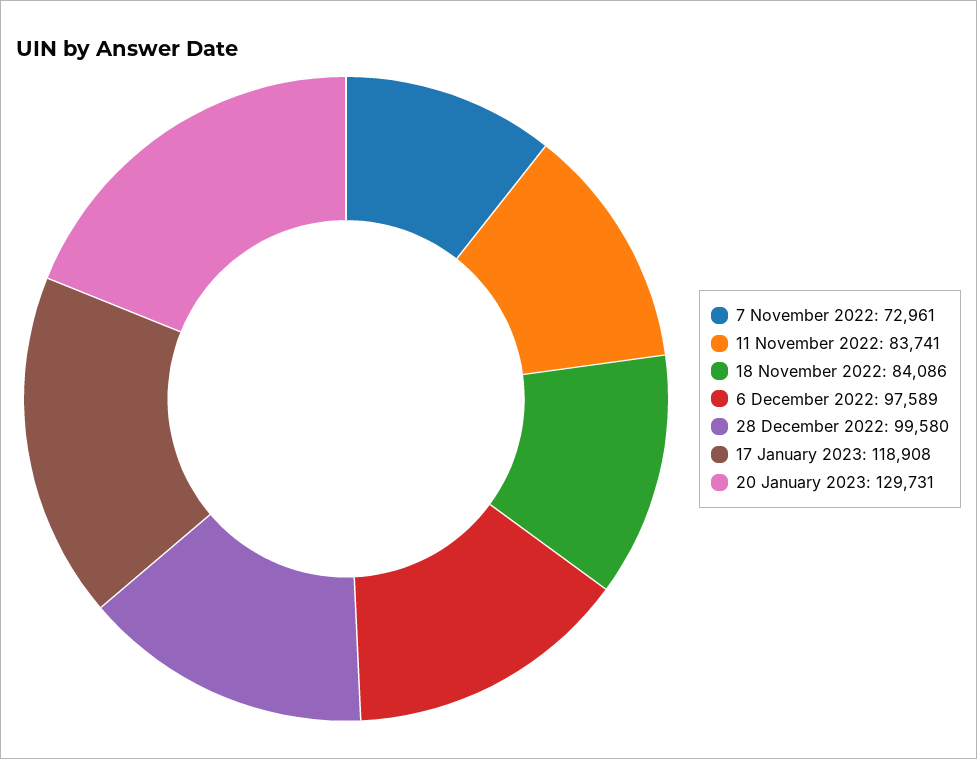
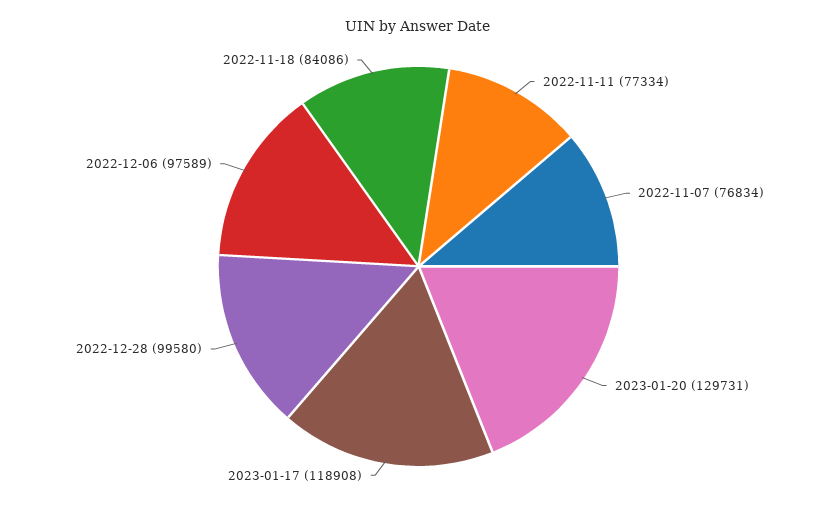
7 November 2022: 72961 -> 76834
11 November 2022: 83741 -> 77334

